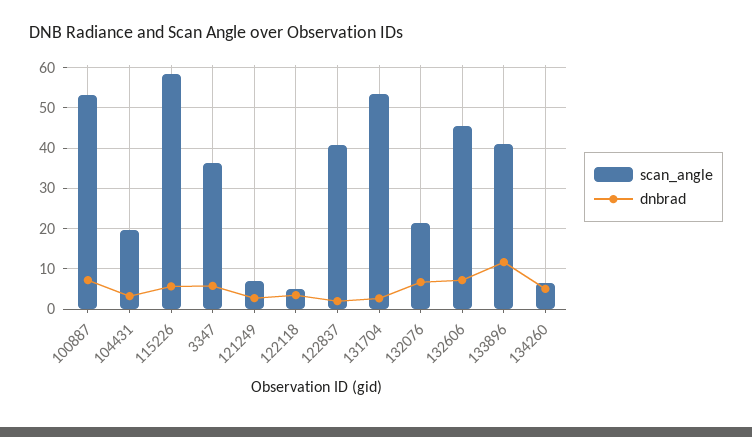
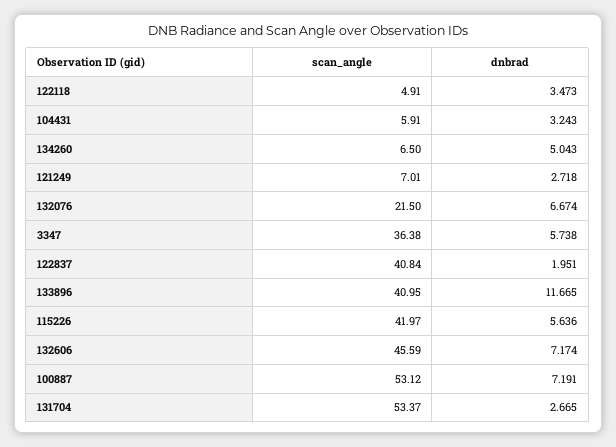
scan_angle, 104431: 20 -> 5.91
scan_angle, 115226: 58 -> 41.97

